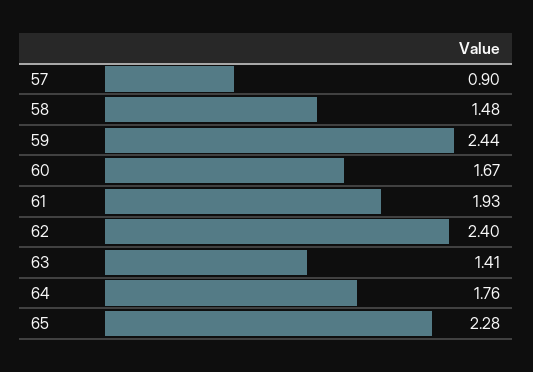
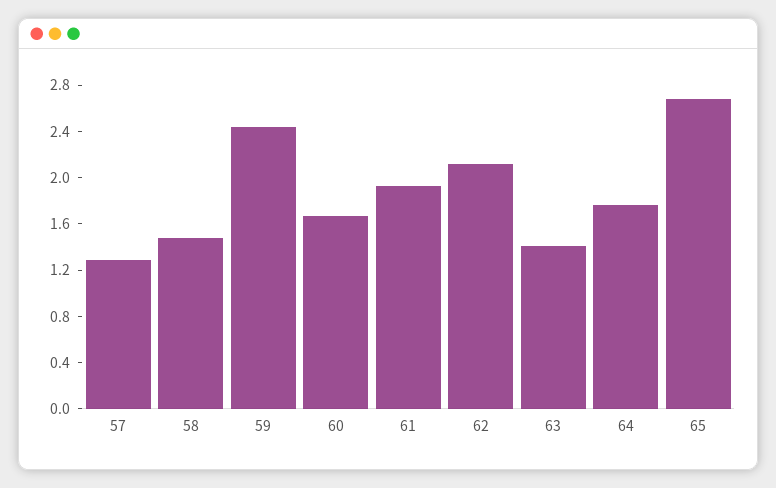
57: 0.9 -> 1.3
62: 2.4 -> 2.1
65: 2.28 -> 2.7

